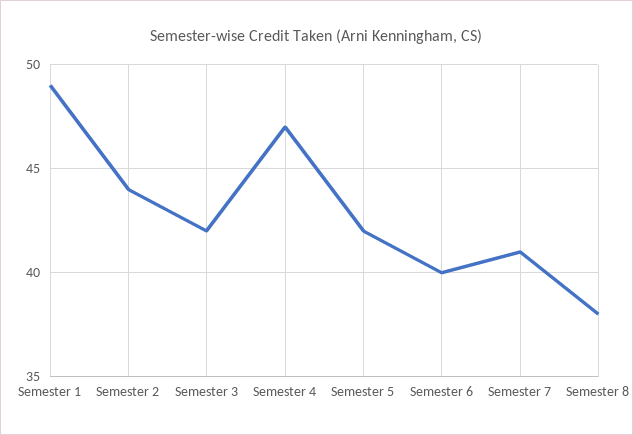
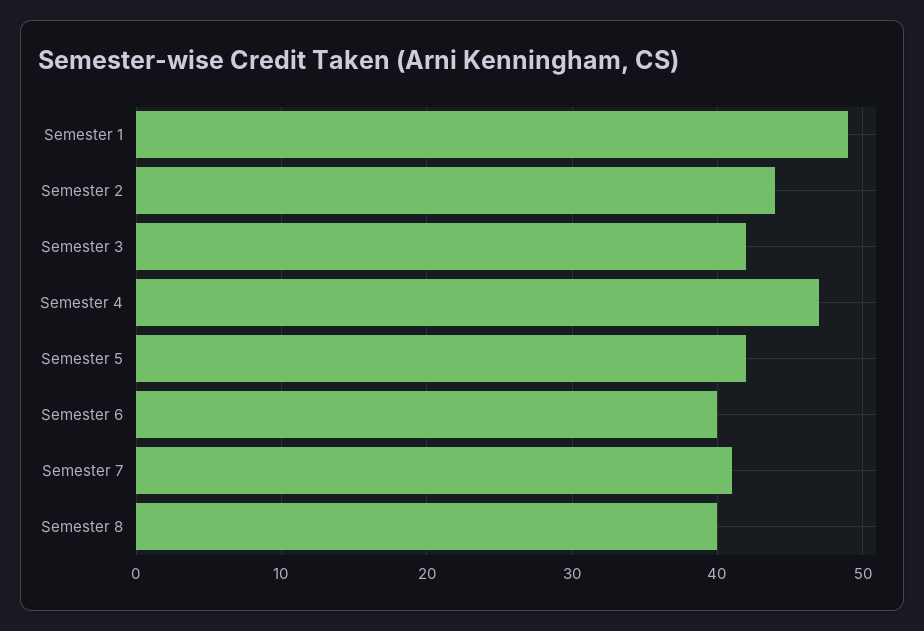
Semester 8: 38 -> 40

